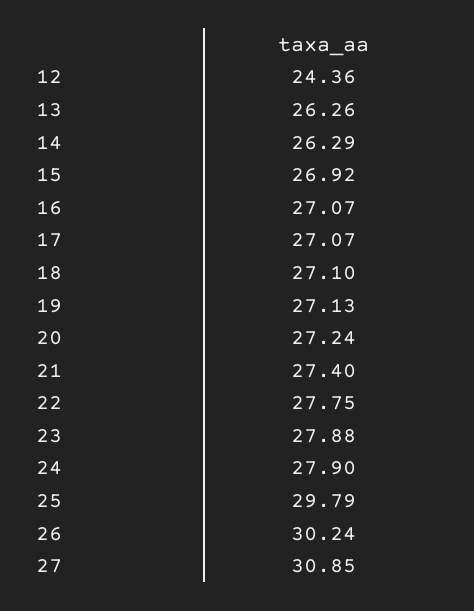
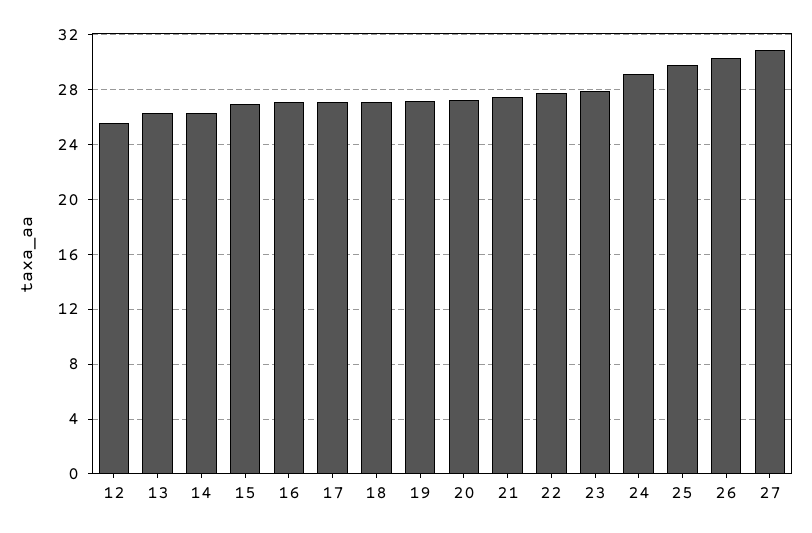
12: 24.36 -> 25.5
24: 27.9 -> 29

